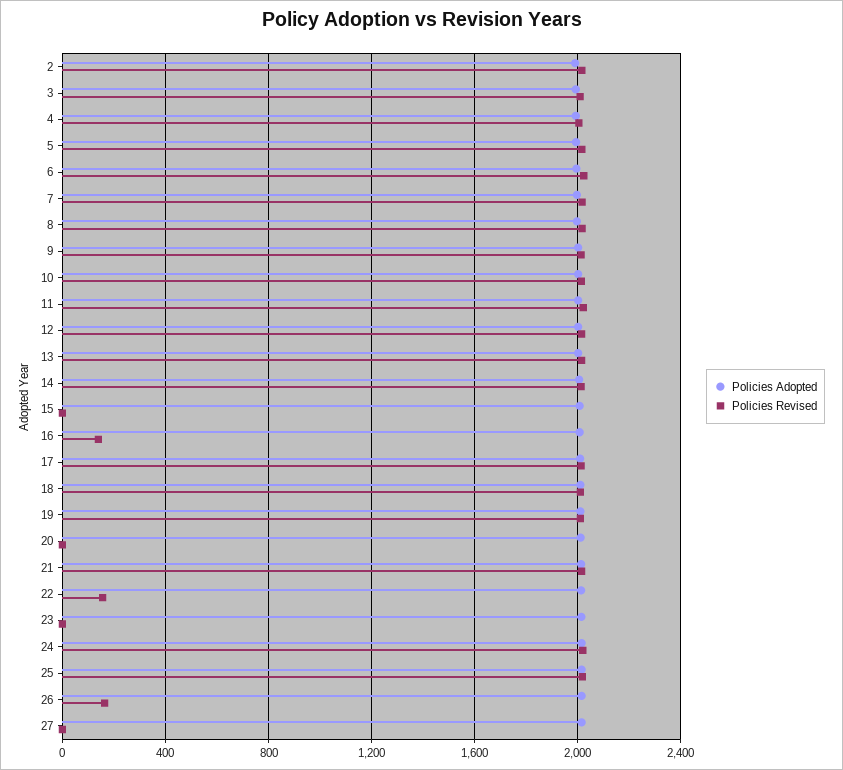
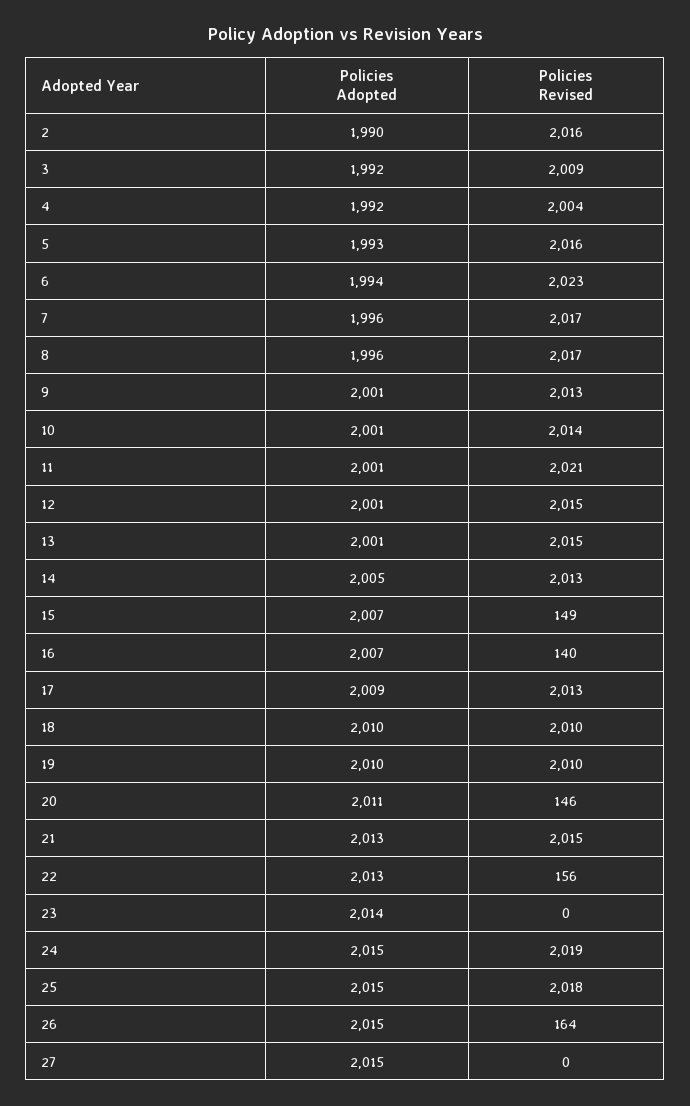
Policies Revised, 15: 0 -> 149
Policies Revised, 20: 0 -> 146

